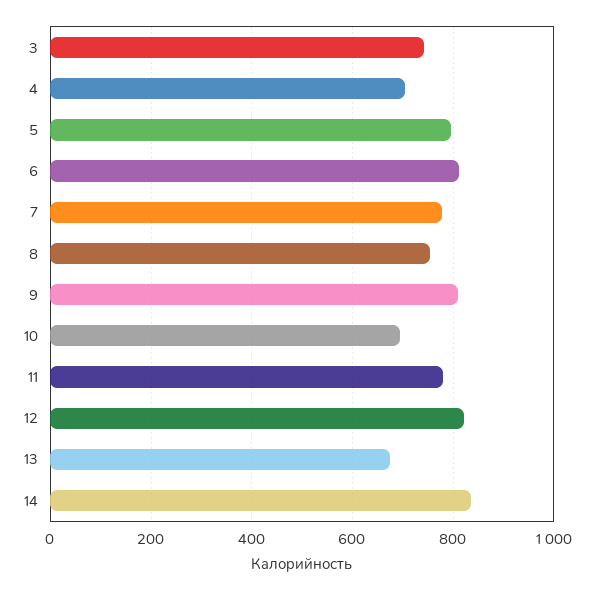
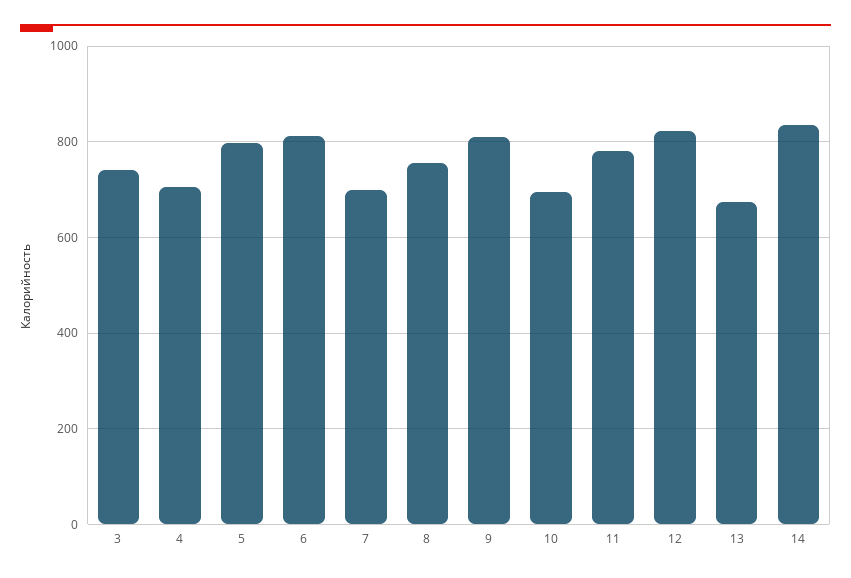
7: 780 -> 700

